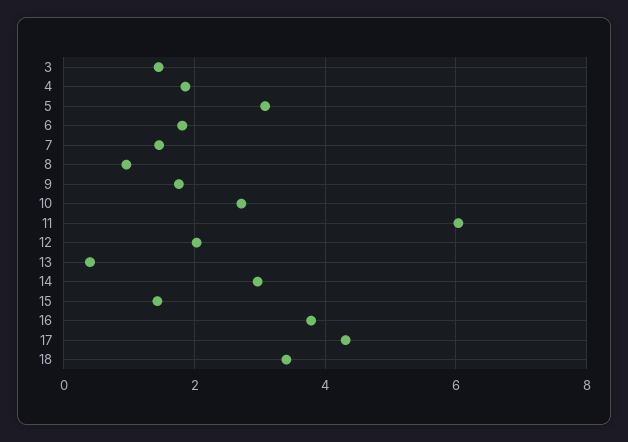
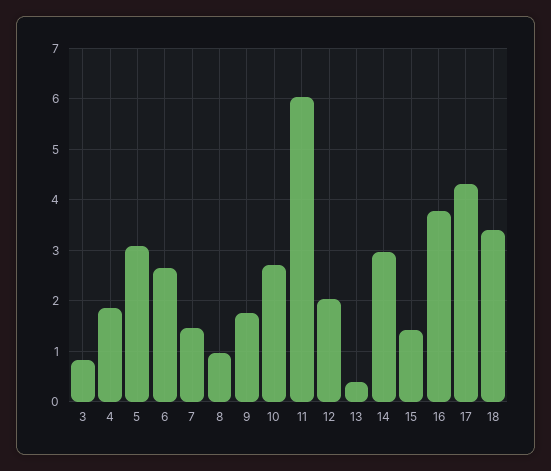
3: 1.4 -> 0.8
6: 1.8 -> 2.6

